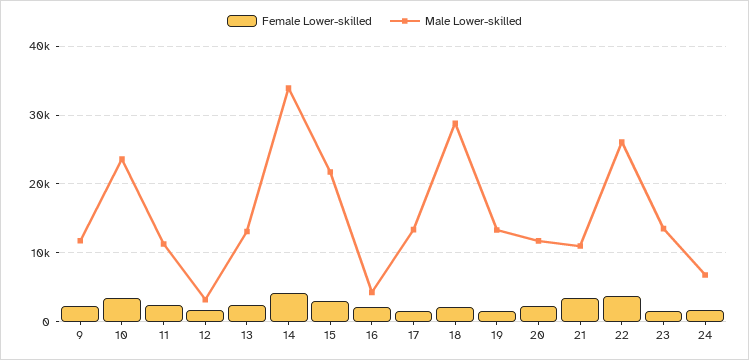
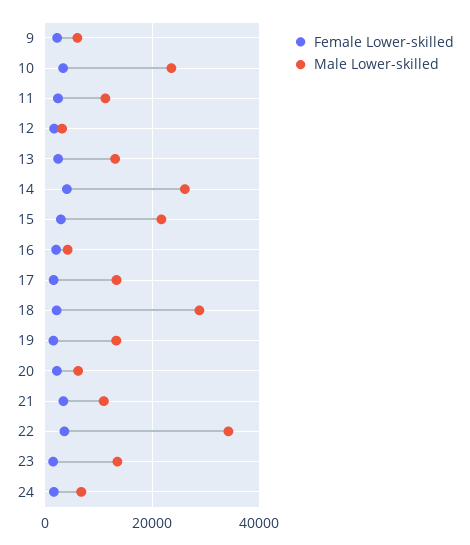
Male Lower-skilled, 9: 12000 -> 6000
Male Lower-skilled, 14: 34000 -> 26000
Male Lower-skilled, 20: 12000 -> 6000
Male Lower-skilled, 22: 26000 -> 34000

